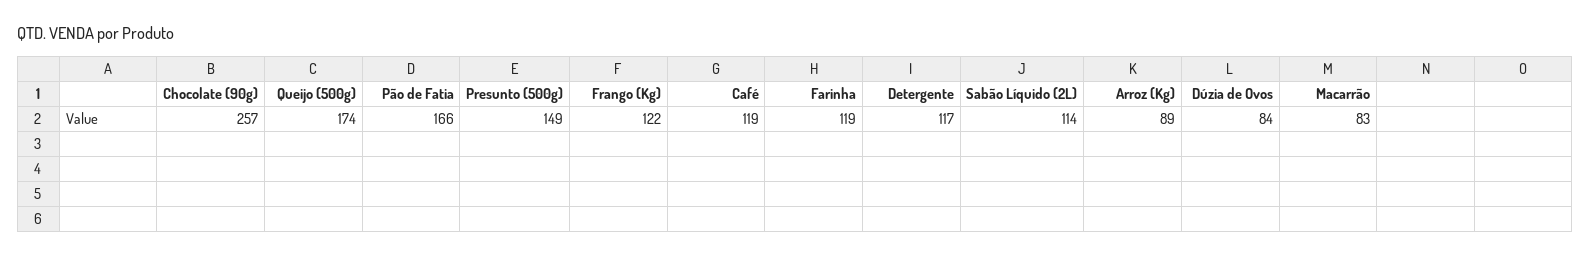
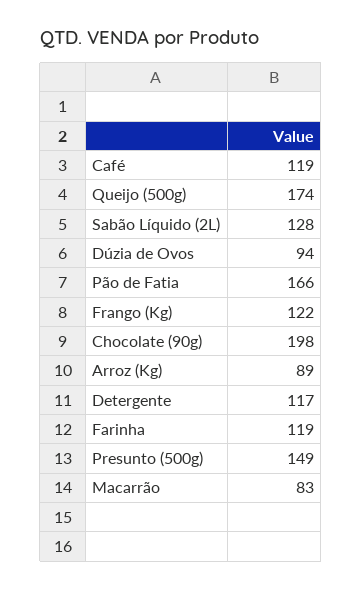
Chocolate (90g): 257 -> 198
Sabão Líquido (2L): 114 -> 128
Dúzia de Ovos: 84 -> 94

